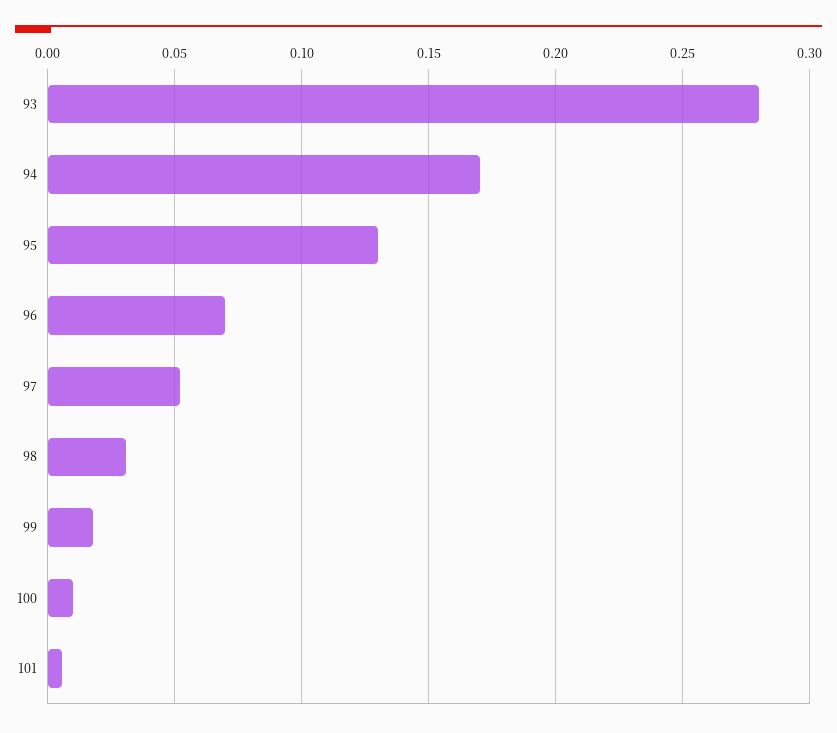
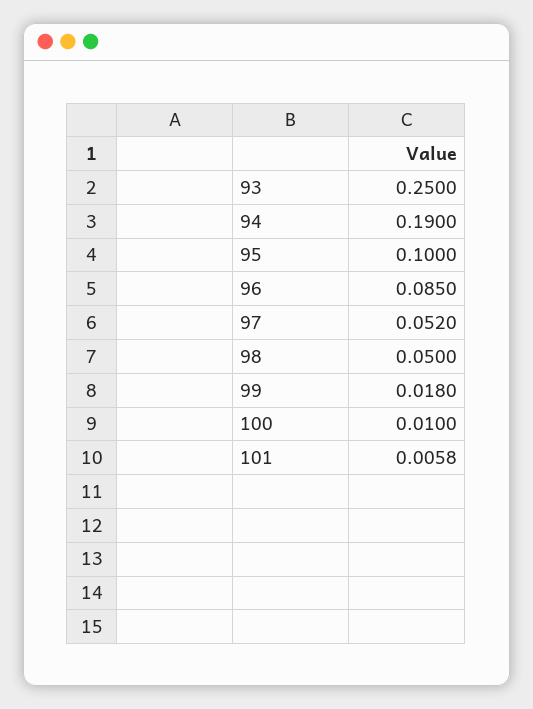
93: 0.28 -> 0.25
94: 0.17 -> 0.19
95: 0.13 -> 0.1
96: 0.07 -> 0.085
98: 0.03 -> 0.05

